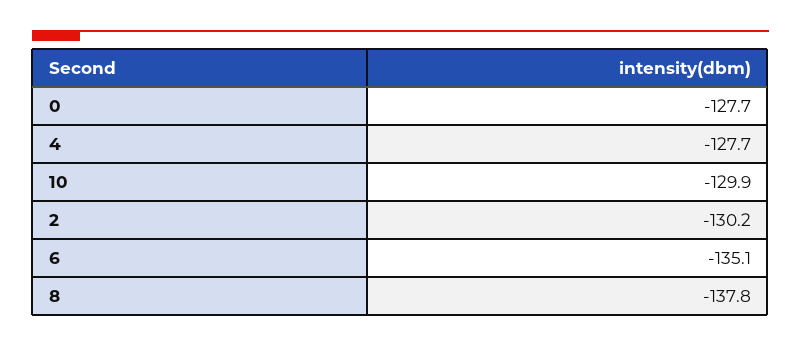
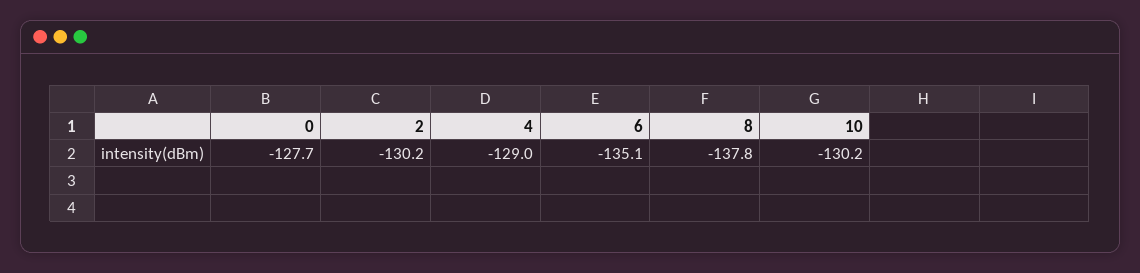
4: -127.7 -> -129
10: -129.9 -> -130.2

